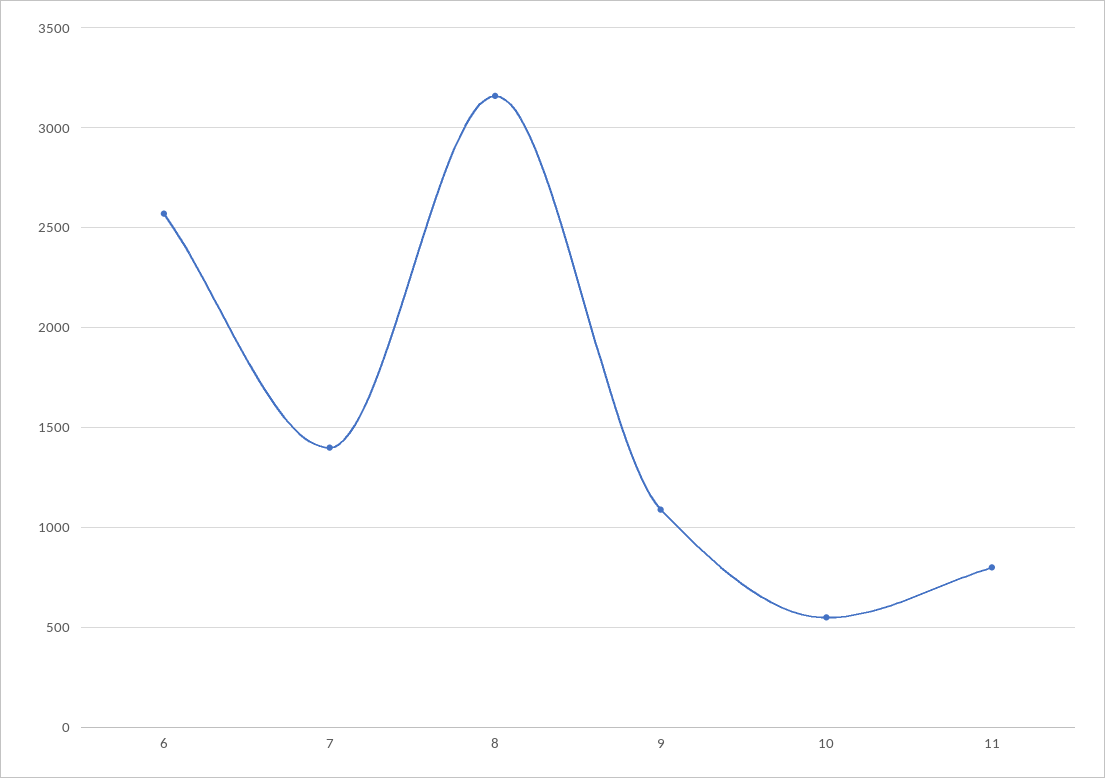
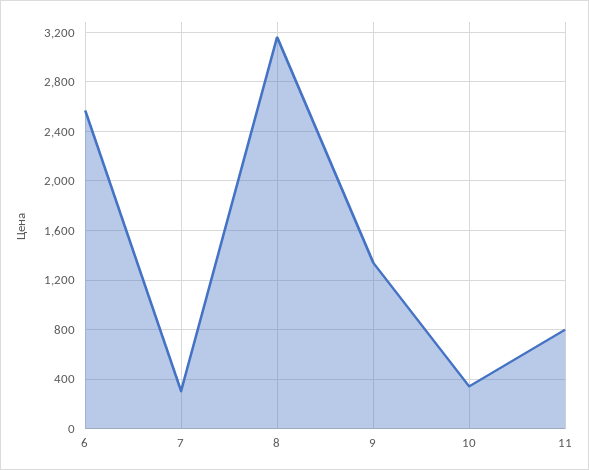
7: 1400 -> 300
9: 1100 -> 1350
10: 550 -> 350

